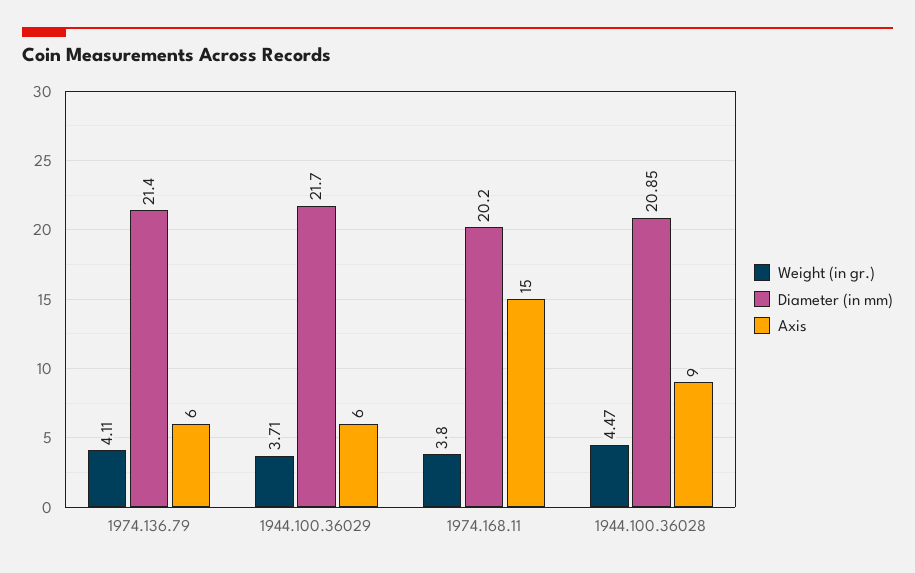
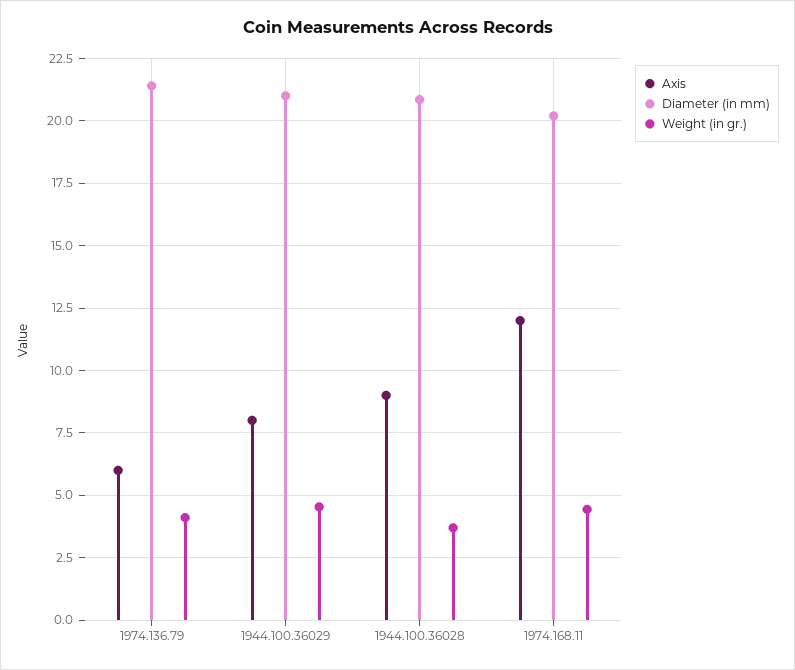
Weight (in gr.), 1944.100.36029: 3.71 -> 4.5
Diameter (in mm), 1944.100.36029: 21.7 -> 21
Axis, 1944.100.36029: 6 -> 8
Weight (in gr.), 1974.168.11: 3.8 -> 4.5
Axis, 1974.168.11: 15 -> 12
Weight (in gr.), 1944.100.36028: 4.47 -> 3.75

